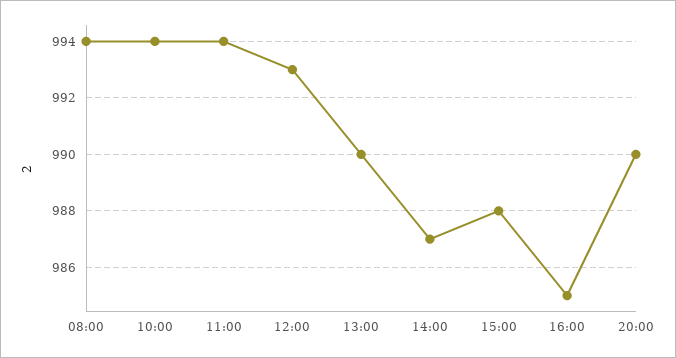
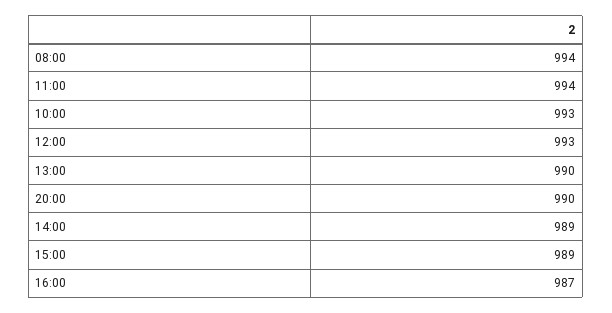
10:00: 994 -> 993
14:00: 987 -> 989
15:00: 988 -> 989
16:00: 985 -> 987

